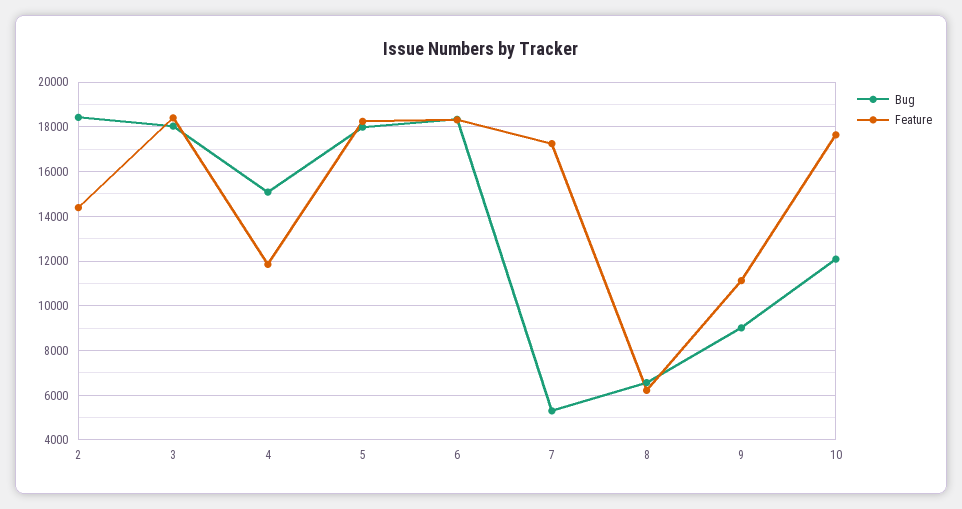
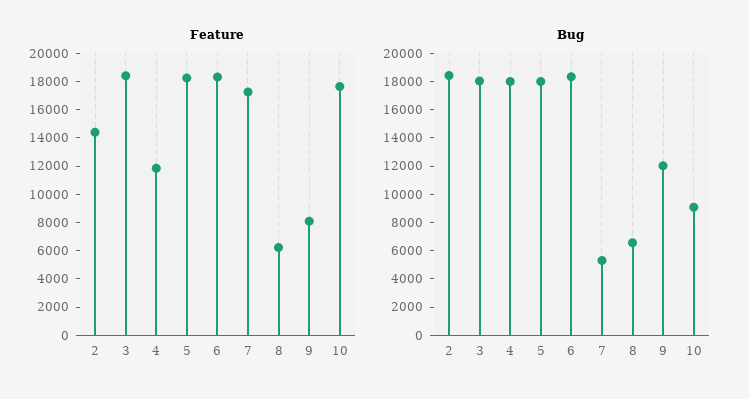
Bug, 4: 15000 -> 18000
Bug, 9: 9000 -> 12000
Feature, 9: 11000 -> 8000
Bug, 10: 12000 -> 9000

